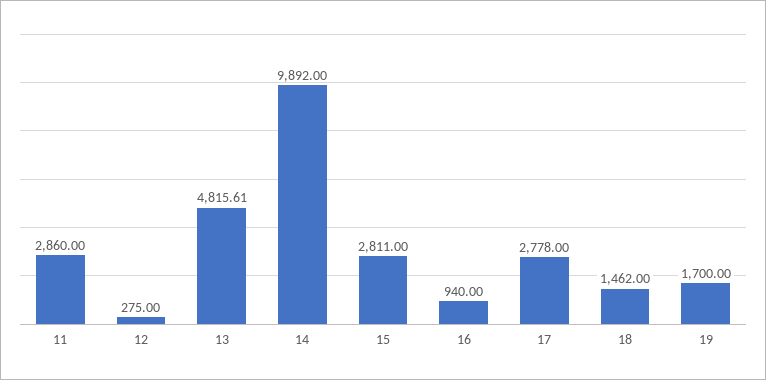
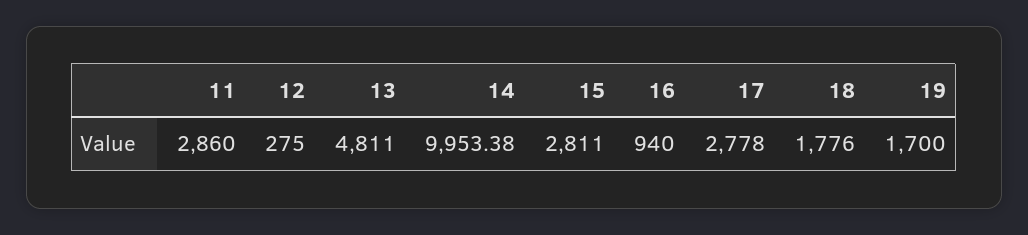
13: 4815.61 -> 4811
14: 9892 -> 9953.38
18: 1462 -> 1776

